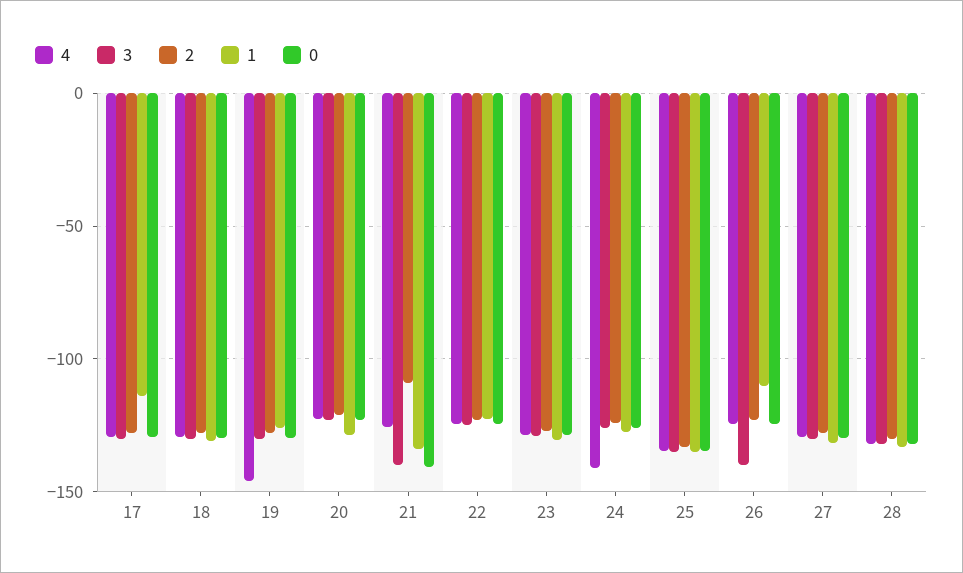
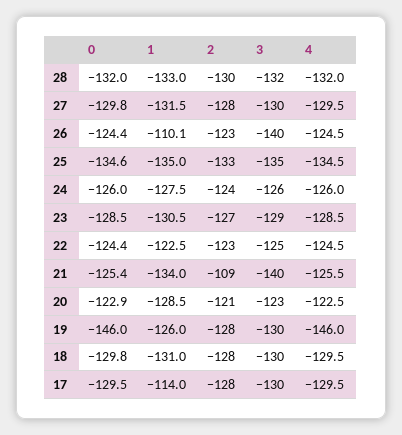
0, 19: -130 -> -146
0, 21: -140 -> -125.4
4, 24: -140 -> -126

